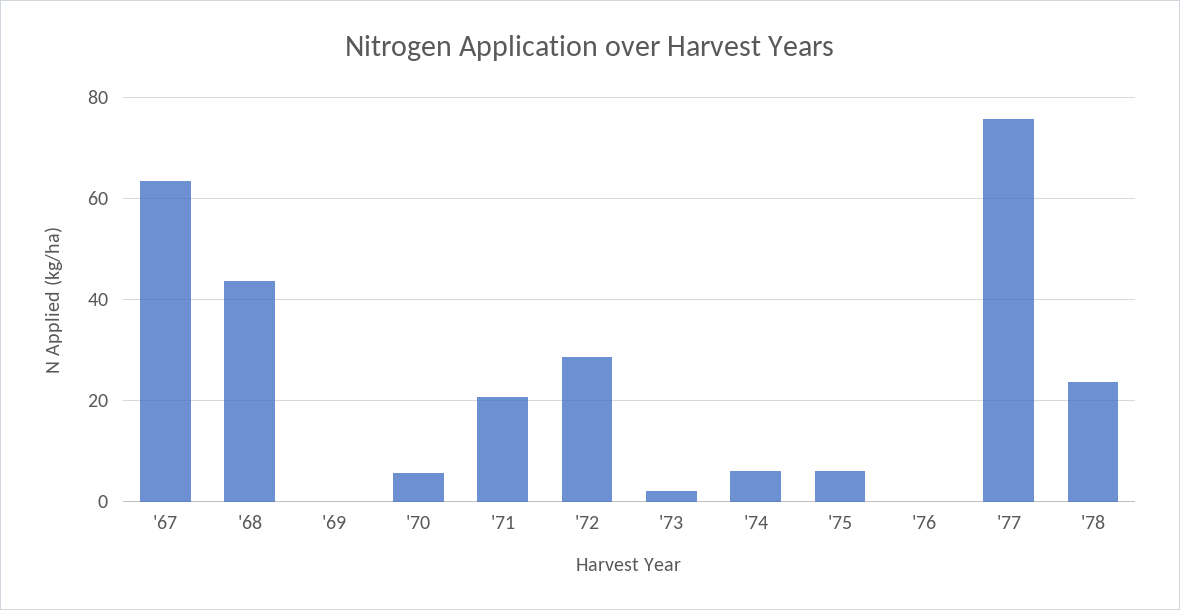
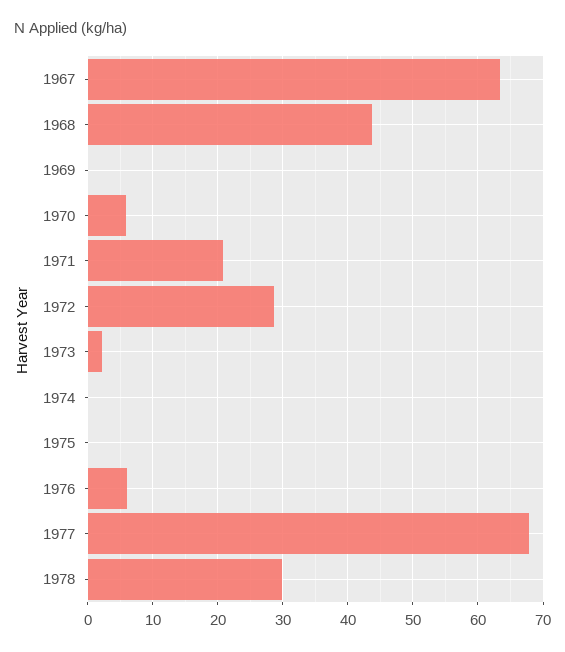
'74: 6 -> 0
'75: 6 -> 0
'76: 0 -> 6
'77: 76 -> 68
'78: 24 -> 30

